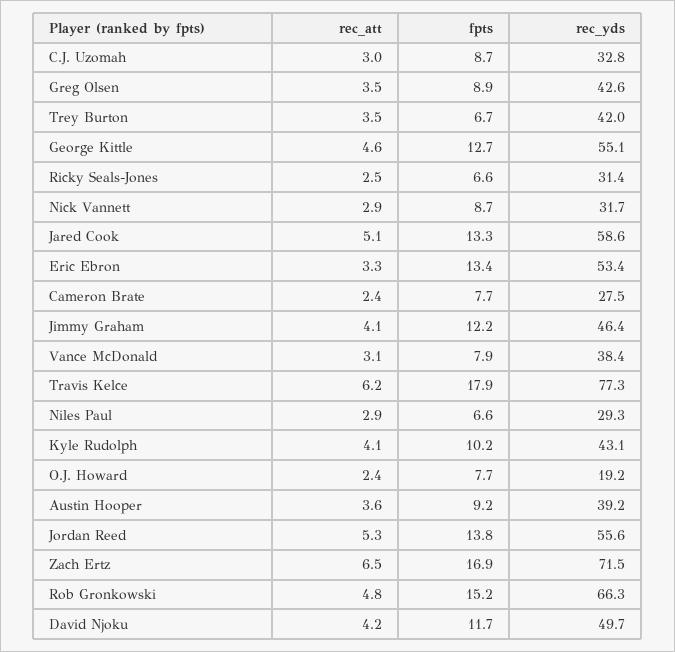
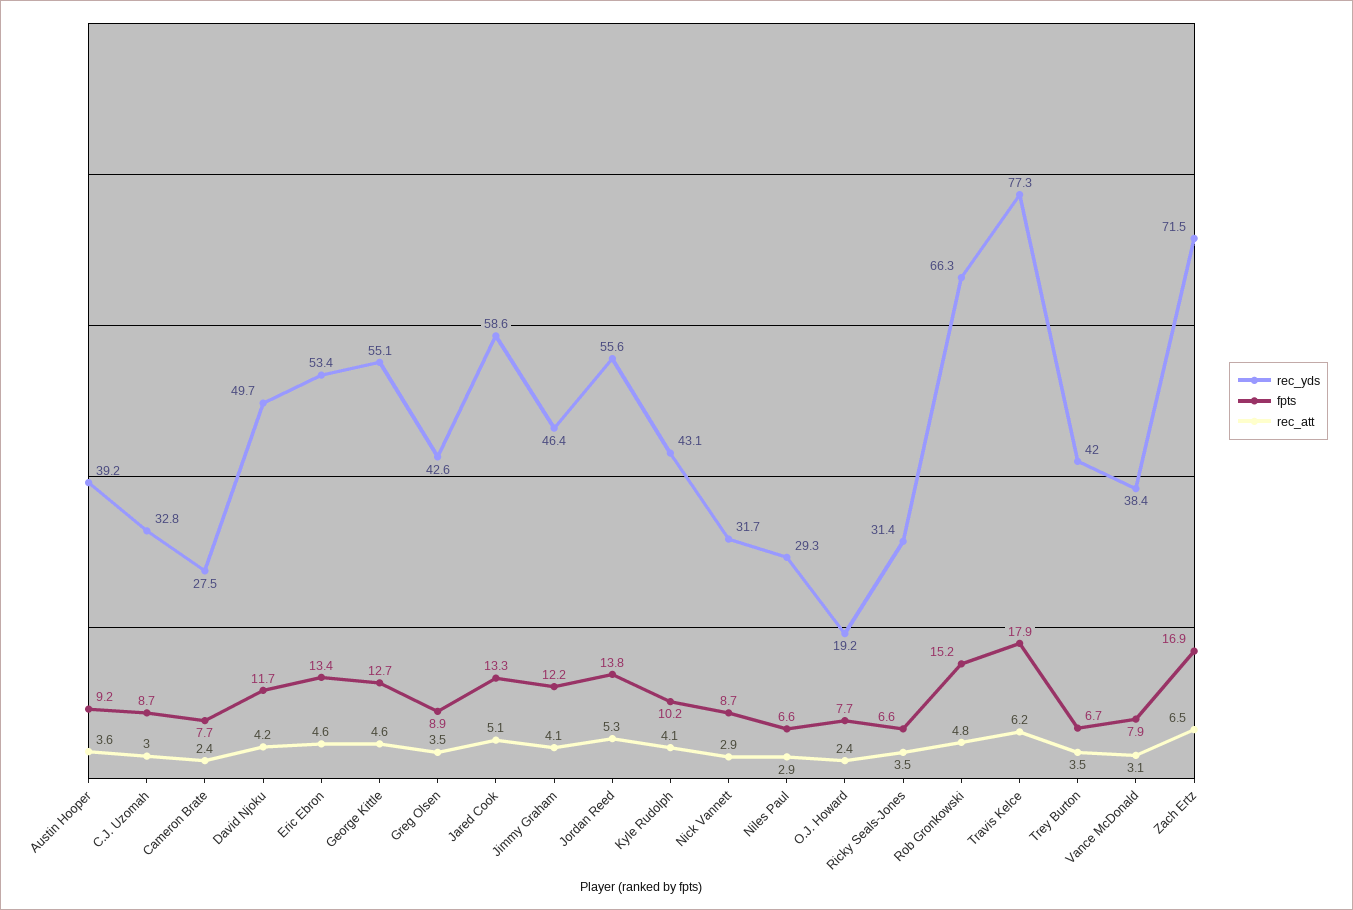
rec_att, Ricky Seals-Jones: 2.5 -> 3.5
rec_att, Eric Ebron: 3.3 -> 4.6

